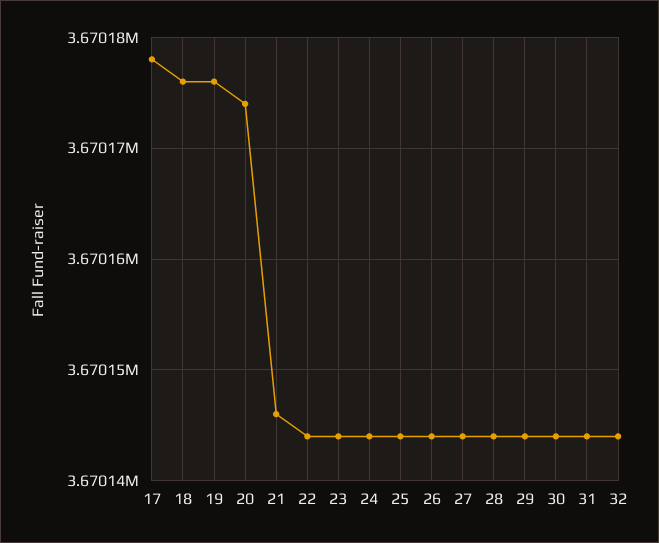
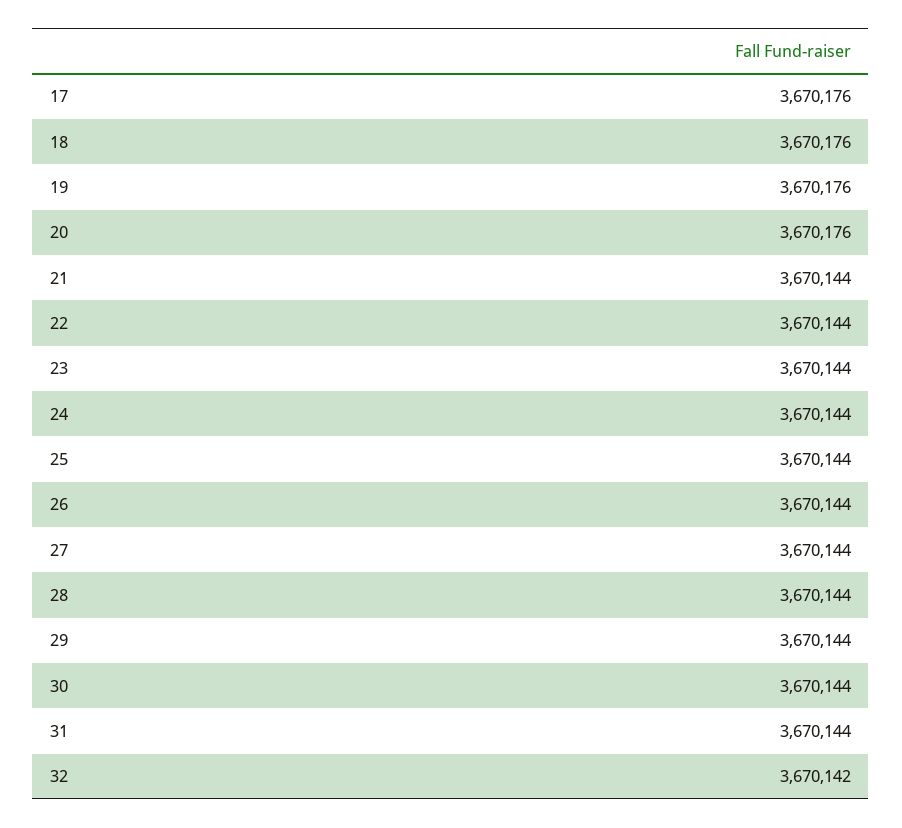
17: 3670178 -> 3670176
20: 3670174 -> 3670176
21: 3670146 -> 3670144
32: 3670144 -> 3670142

